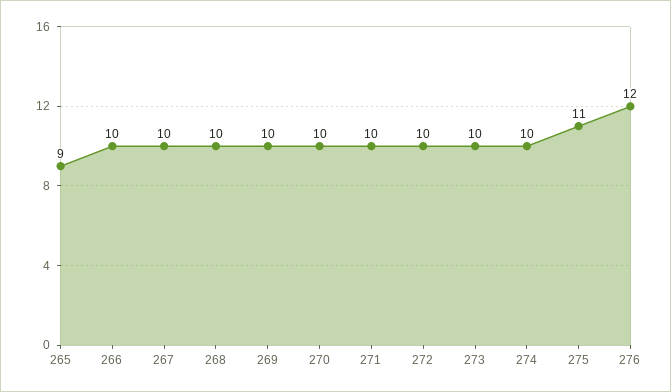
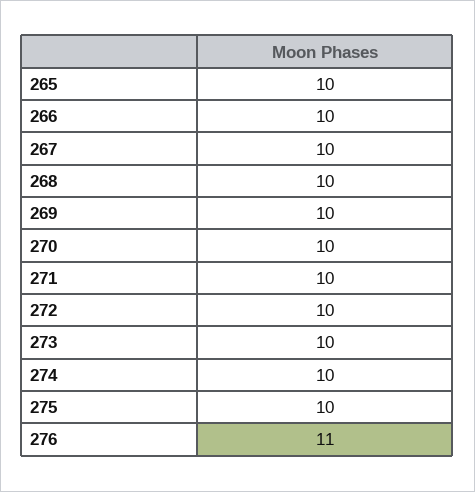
265: 9 -> 10
275: 11 -> 10
276: 12 -> 11

